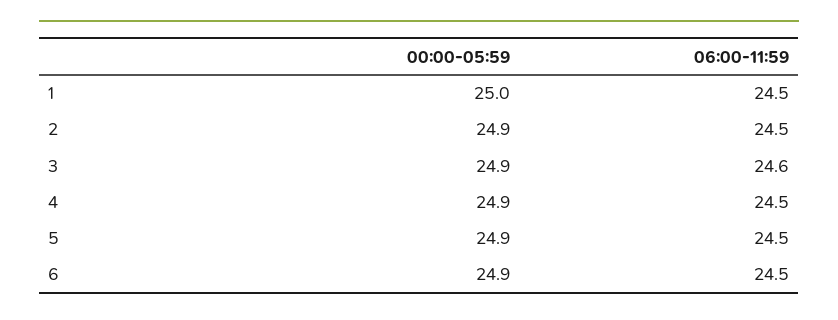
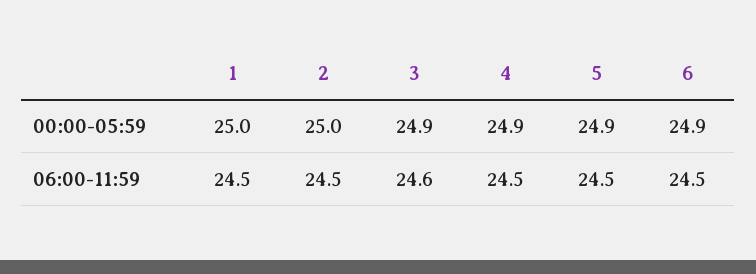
00:00-05:59, 2: 24.9 -> 25

